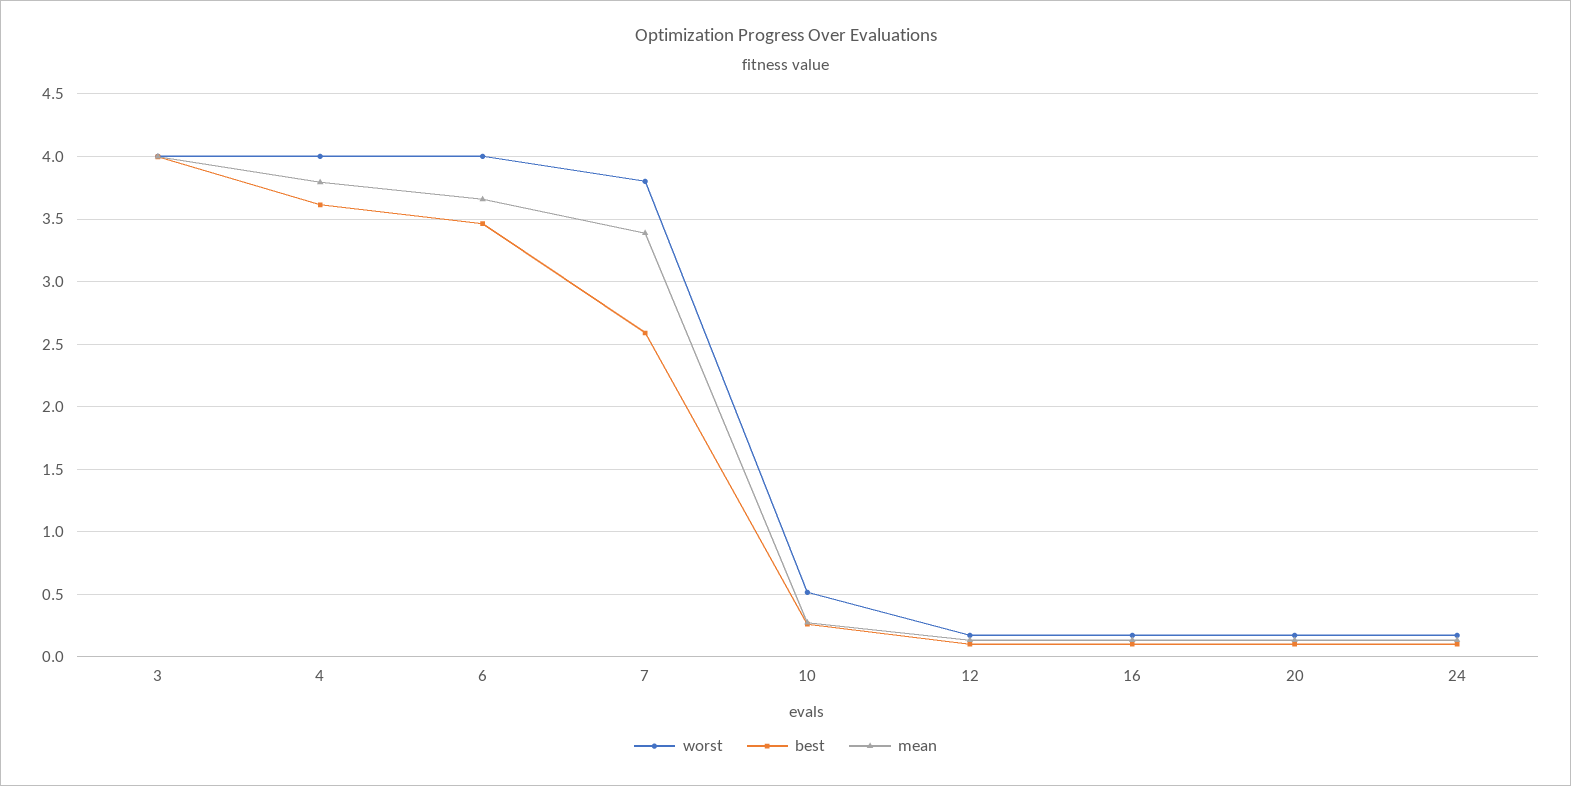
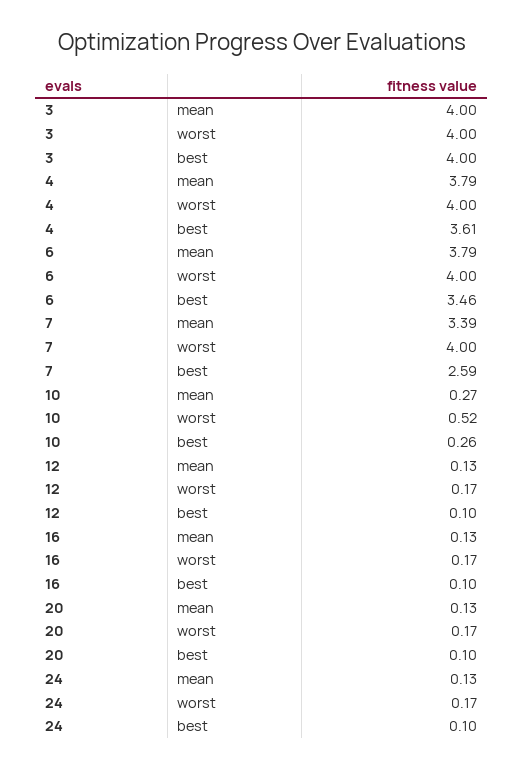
mean, 6: 3.65 -> 3.79
worst, 7: 3.8 -> 4

